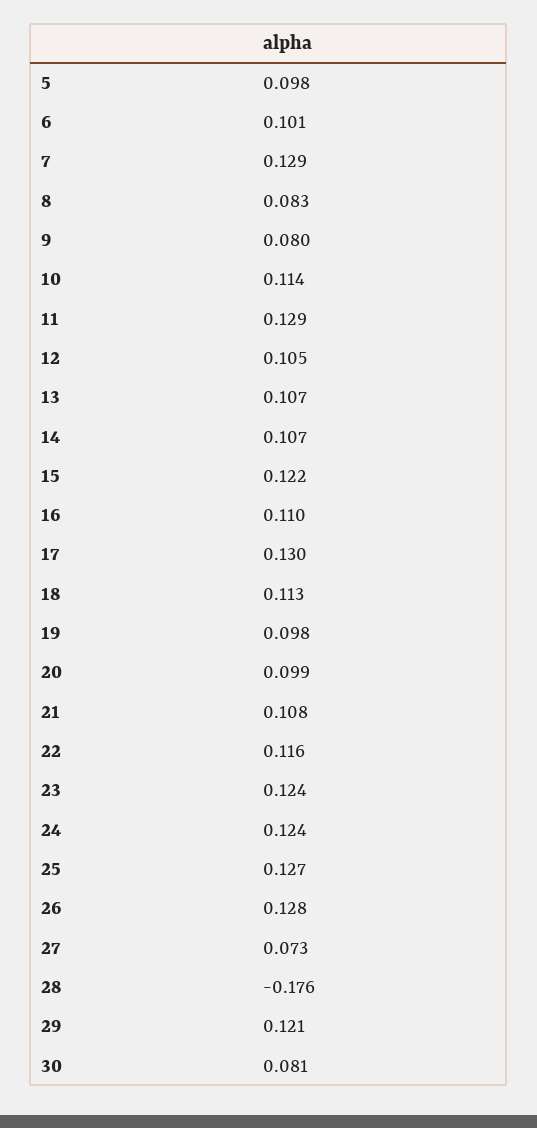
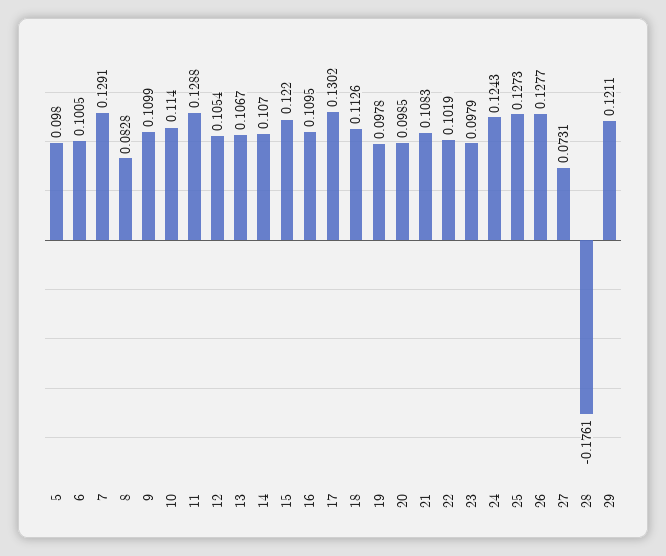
9: 0.08 -> 0.1099
22: 0.116 -> 0.1019
23: 0.124 -> 0.0979
30: 0.081 -> none

